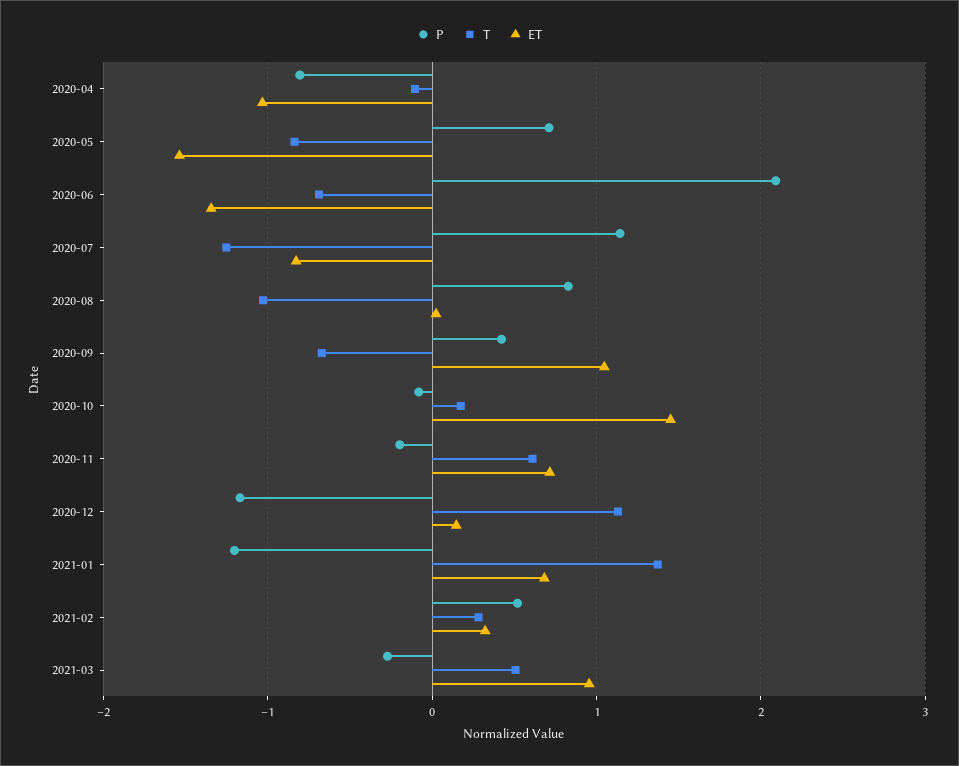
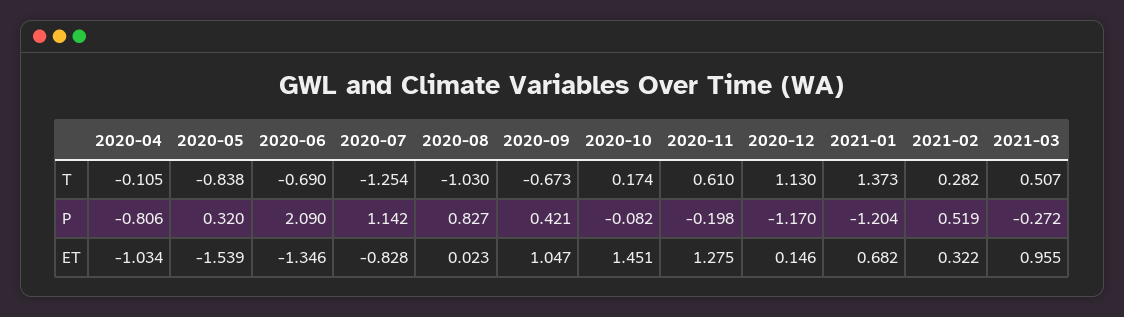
P, 2020-05: 0.7 -> 0.32
ET, 2020-11: 0.7 -> 1.275

